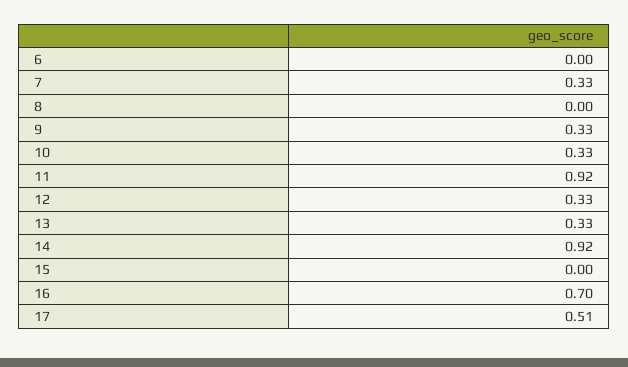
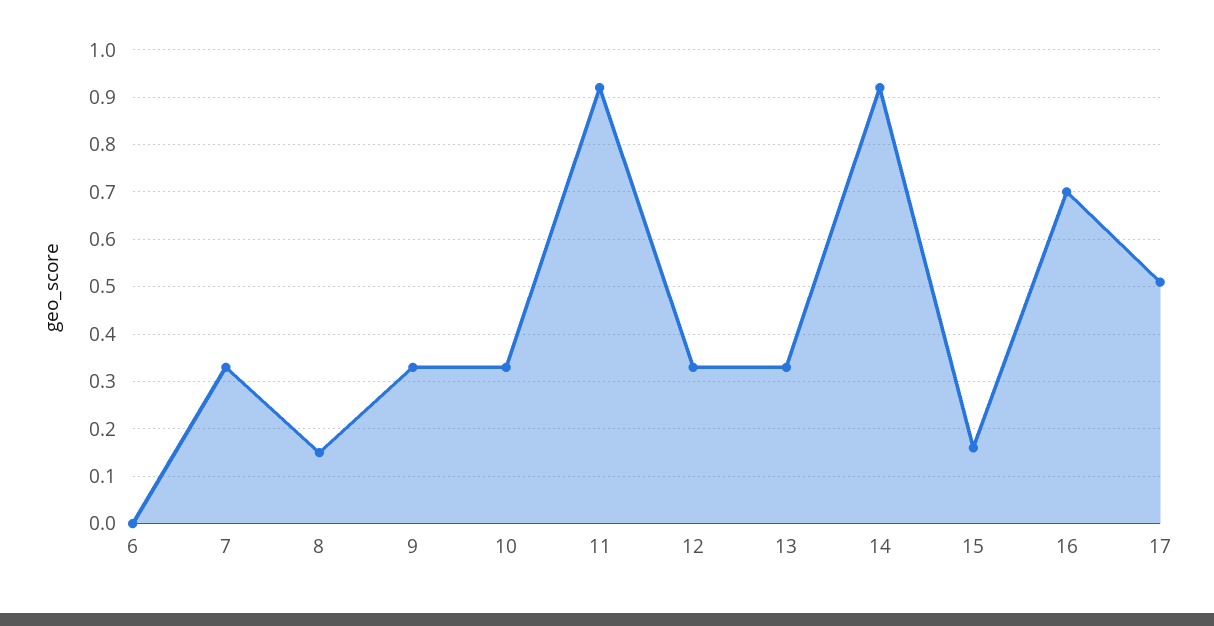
8: 0 -> 0.15
15: 0 -> 0.15

